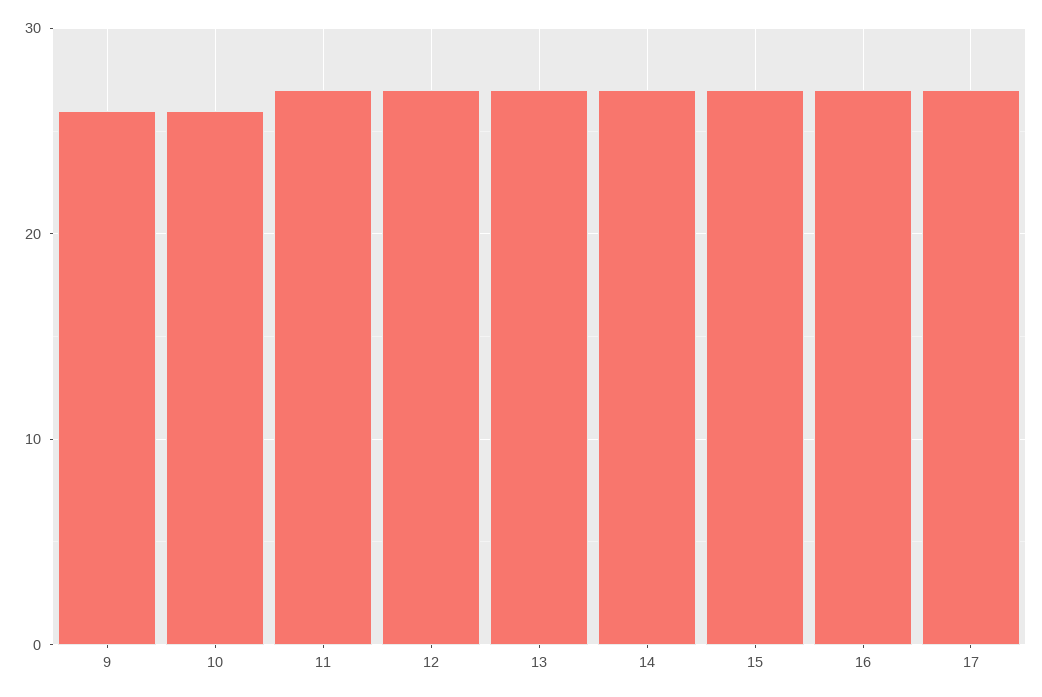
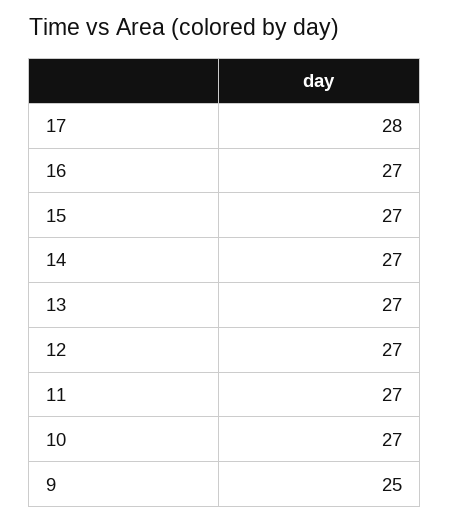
9: 26 -> 25
10: 26 -> 27
17: 27 -> 28

